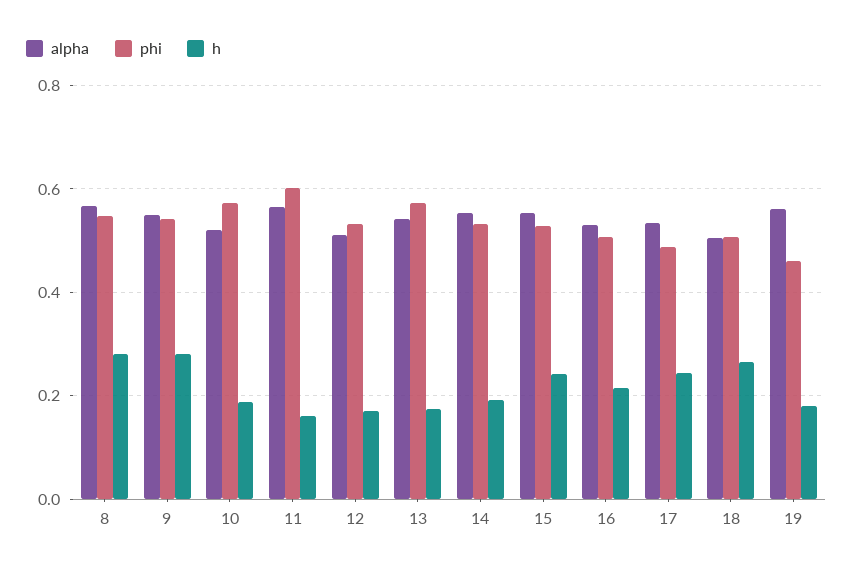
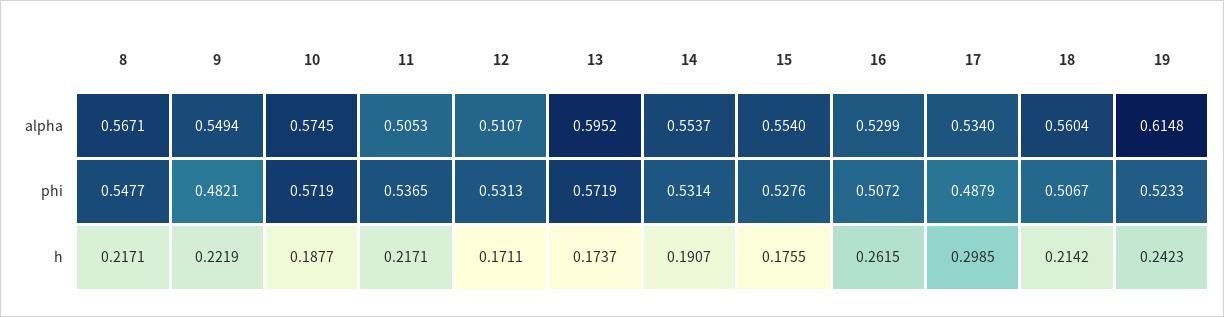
h, 8: 0.28 -> 0.2171
phi, 9: 0.54 -> 0.4821
h, 9: 0.28 -> 0.2219
alpha, 10: 0.52 -> 0.5745
alpha, 11: 0.56 -> 0.5053
phi, 11: 0.6 -> 0.5365
h, 11: 0.16 -> 0.2171
alpha, 13: 0.54 -> 0.5952
h, 15: 0.24 -> 0.1755
h, 16: 0.22 -> 0.2615
h, 17: 0.24 -> 0.2985
alpha, 18: 0.5 -> 0.5604
h, 18: 0.26 -> 0.2142
alpha, 19: 0.56 -> 0.6148
phi, 19: 0.46 -> 0.5233
h, 19: 0.18 -> 0.2423

